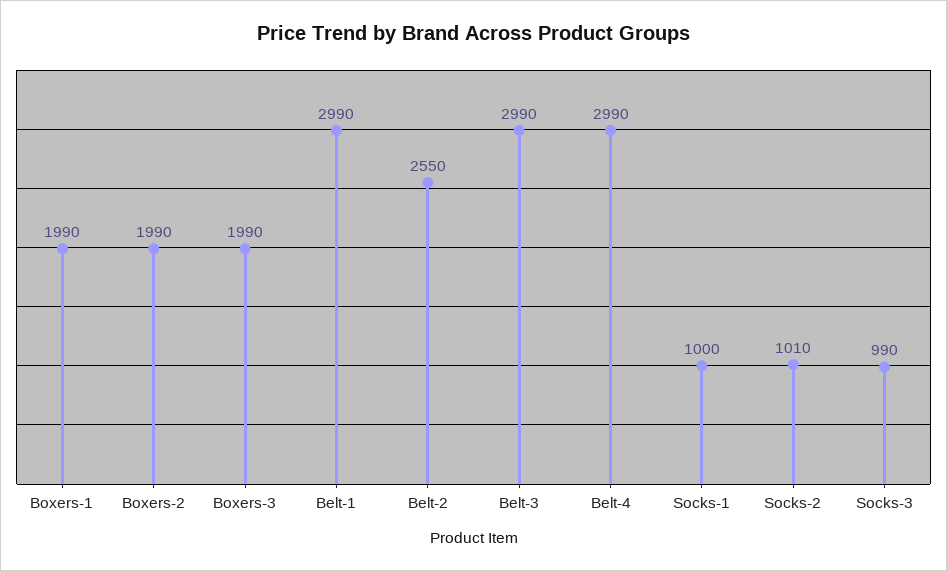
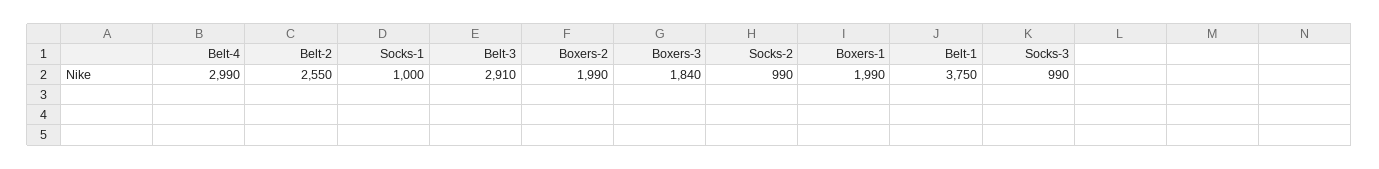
Boxers-3: 1990 -> 1840
Belt-1: 2990 -> 3750
Belt-3: 2990 -> 2910
Socks-2: 1010 -> 990

